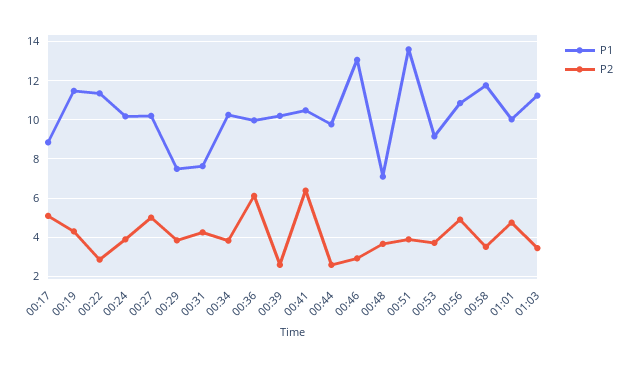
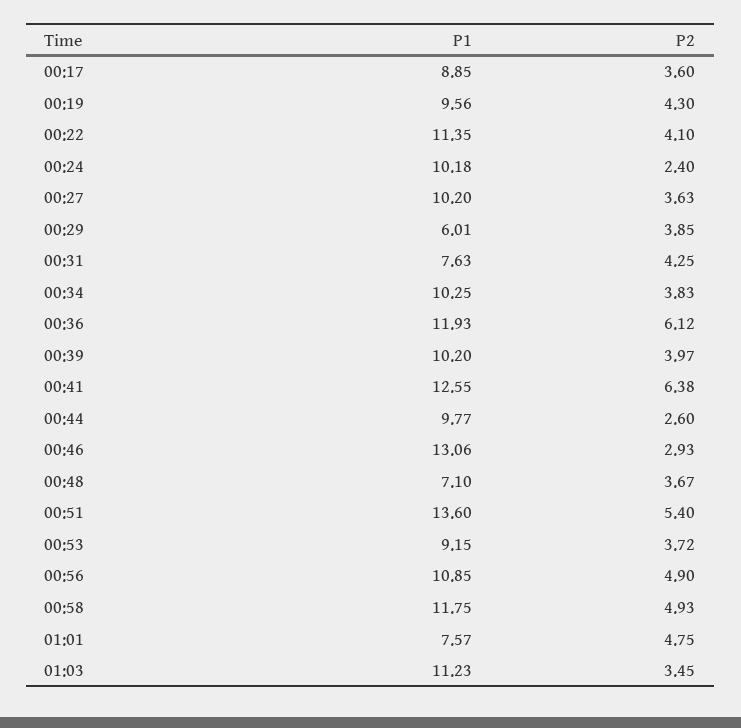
P2, 00:17: 5 -> 3.6
P1, 00:19: 11.5 -> 9.56
P2, 00:22: 3 -> 4.1
P2, 00:24: 4 -> 2.4
P2, 00:27: 5 -> 3.63
P1, 00:29: 7.5 -> 6.01
P1, 00:36: 10 -> 11.93
P2, 00:39: 2.5 -> 3.97
P1, 00:41: 10.5 -> 12.55
P2, 00:51: 4 -> 5.4
P2, 00:58: 3.5 -> 4.93
P1, 01:01: 10 -> 7.57

